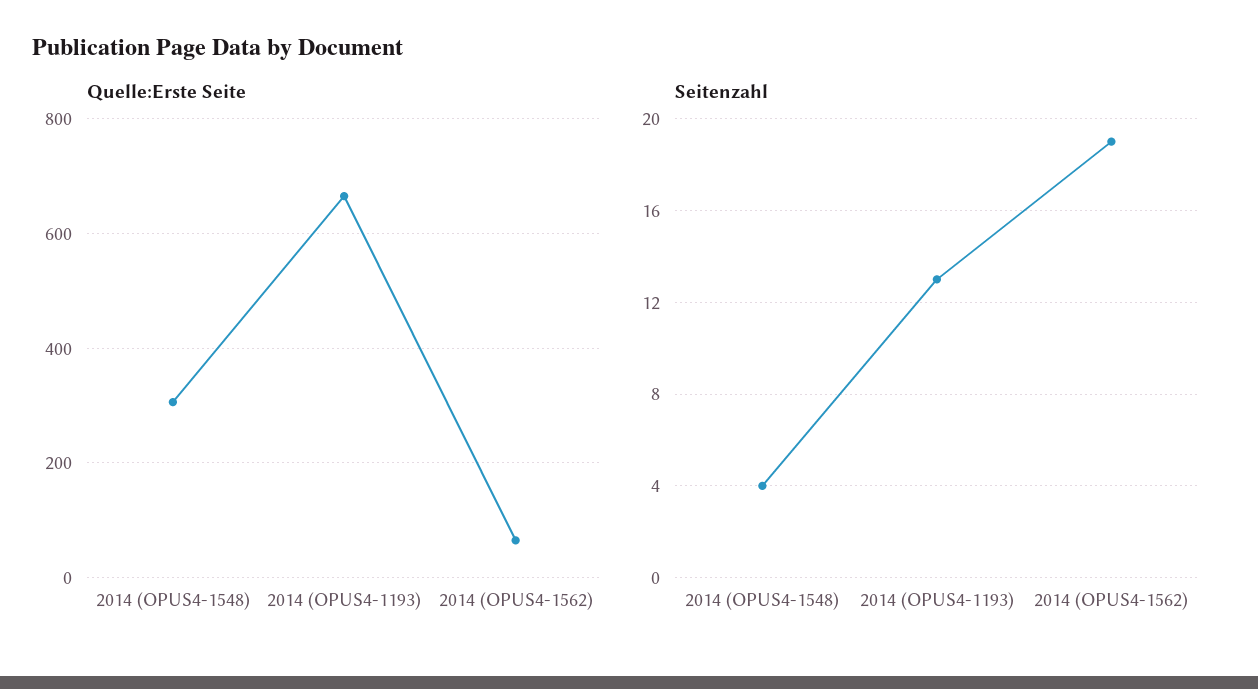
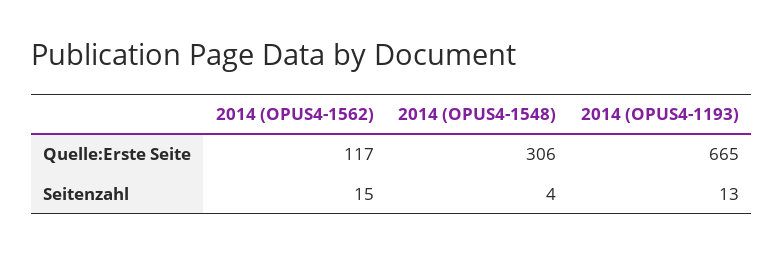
Quelle:Erste Seite, 2014 (OPUS4-1562): 60 -> 117
Seitenzahl, 2014 (OPUS4-1562): 19 -> 15

